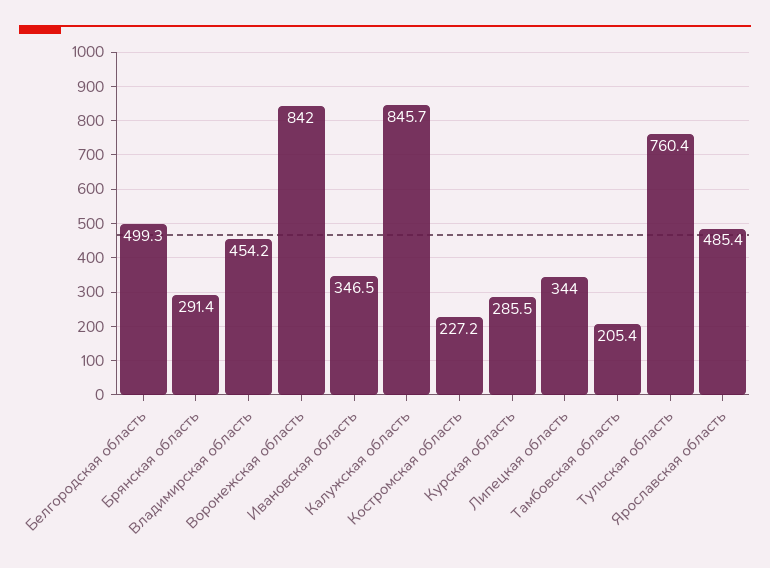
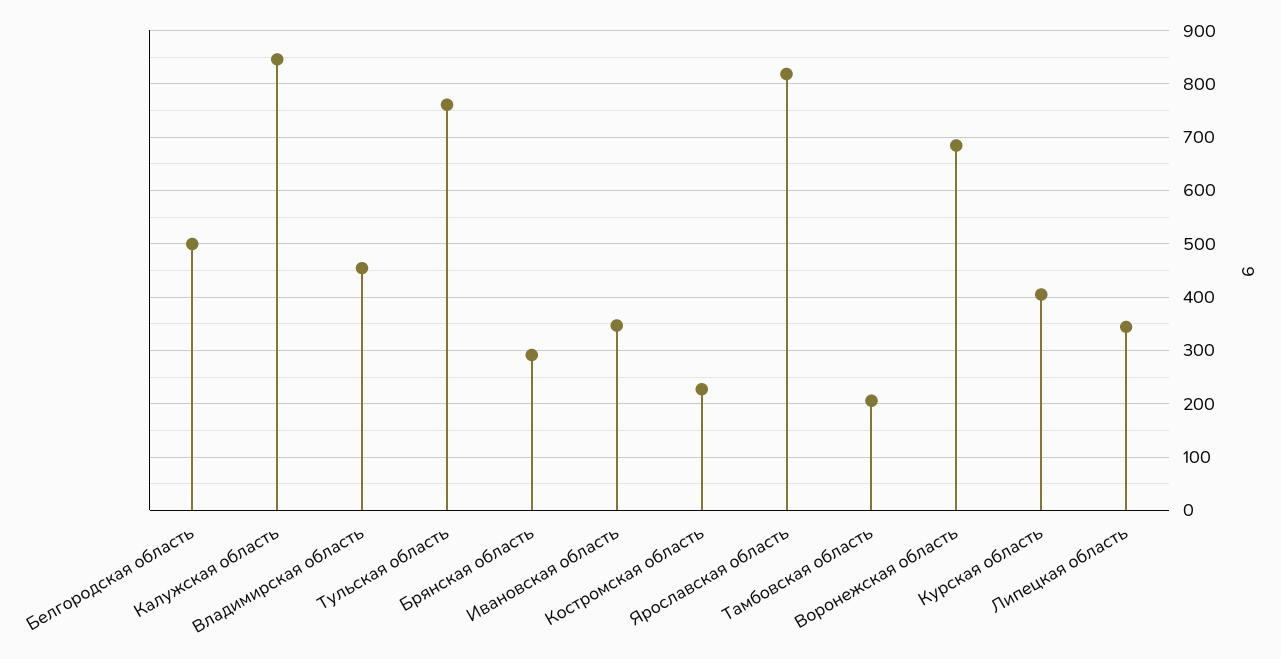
Воронежская область: 842 -> 680
Курская область: 285.5 -> 400
Ярославская область: 485.4 -> 820

